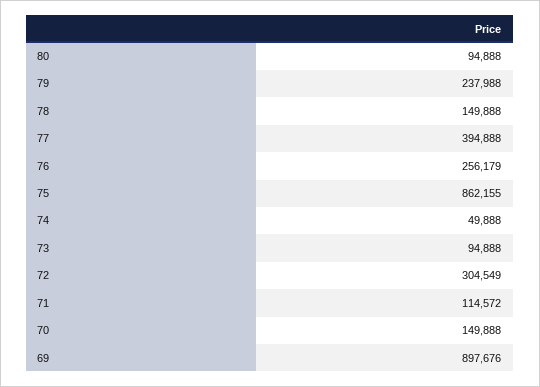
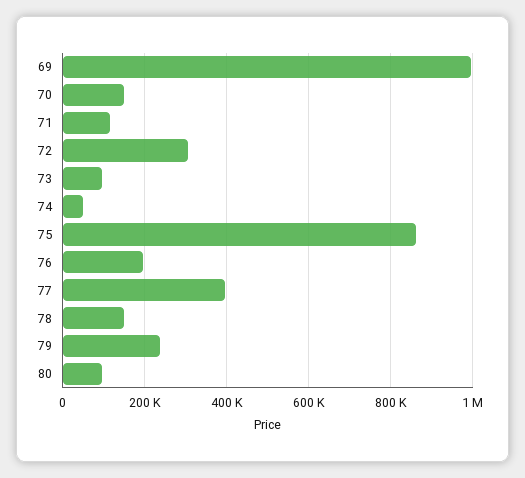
76: 256179 -> 200000
69: 897676 -> 1000000

